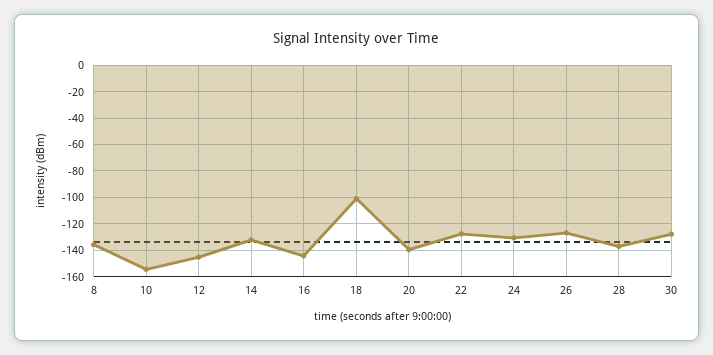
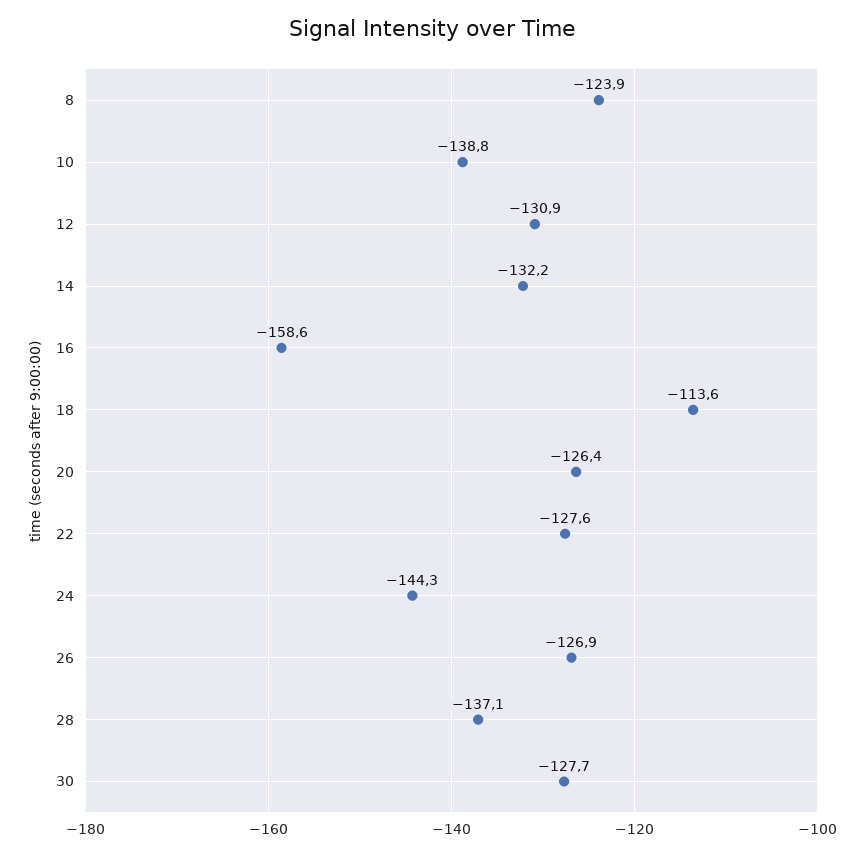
8: -135 -> -123.9
10: -155 -> -138.8
12: -145 -> -130.9
16: -145 -> -158.6
18: -100 -> -113.6
20: -140 -> -126.4
24: -130 -> -144.3

